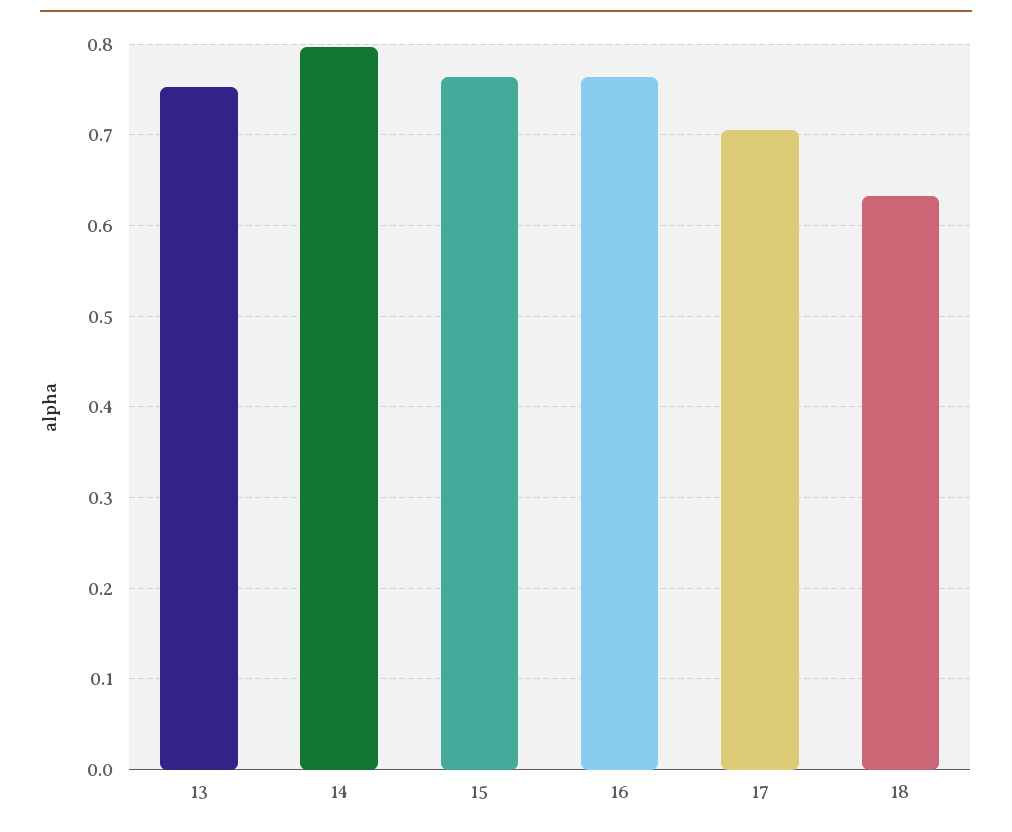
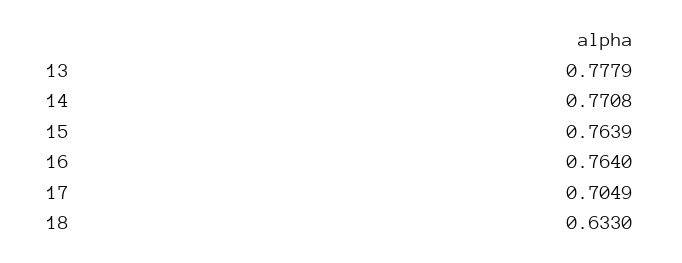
13: 0.75 -> 0.7779
14: 0.8 -> 0.7708

